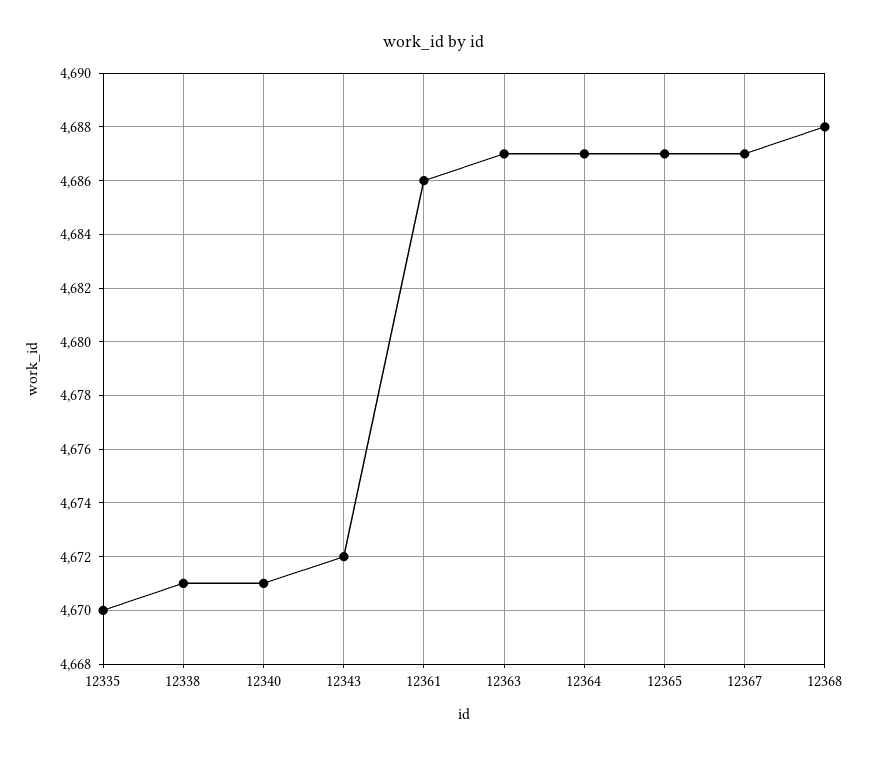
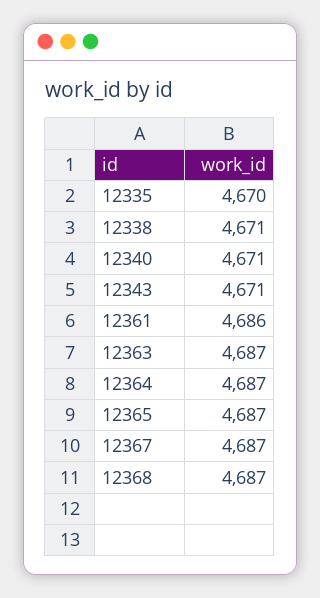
12343: 4672 -> 4671
12368: 4688 -> 4687

